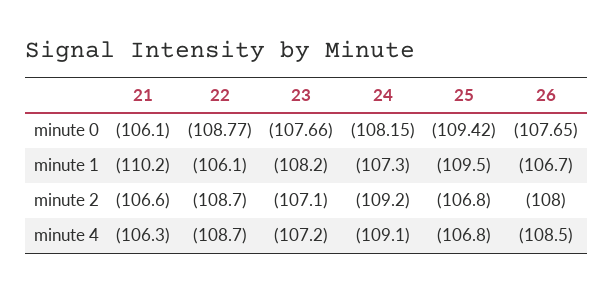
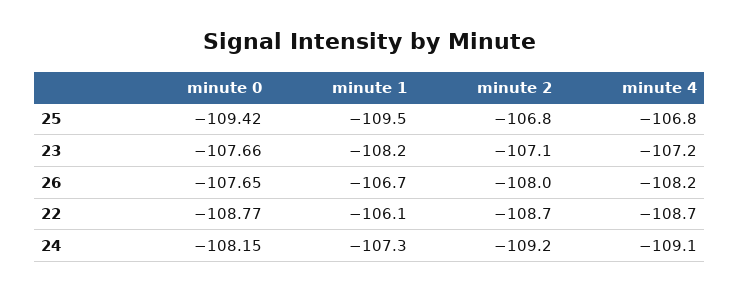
21, minute 0: -106.1 -> none
21, minute 1: -110.2 -> none
21, minute 2: -106.6 -> none
21, minute 4: -106.3 -> none
26, minute 4: -108.5 -> -108.2

